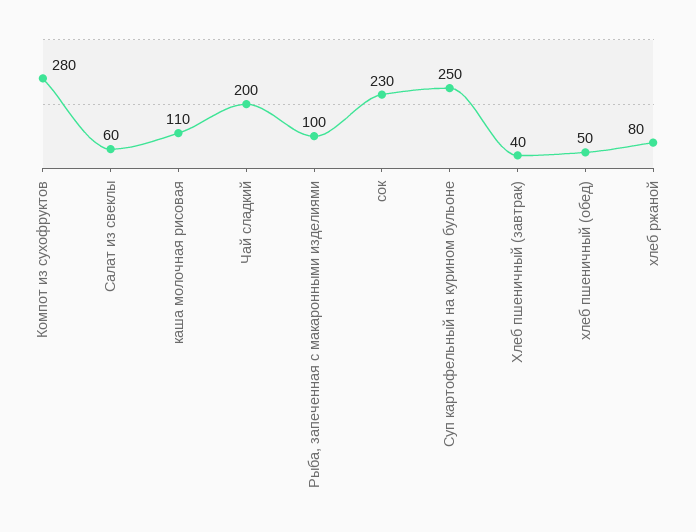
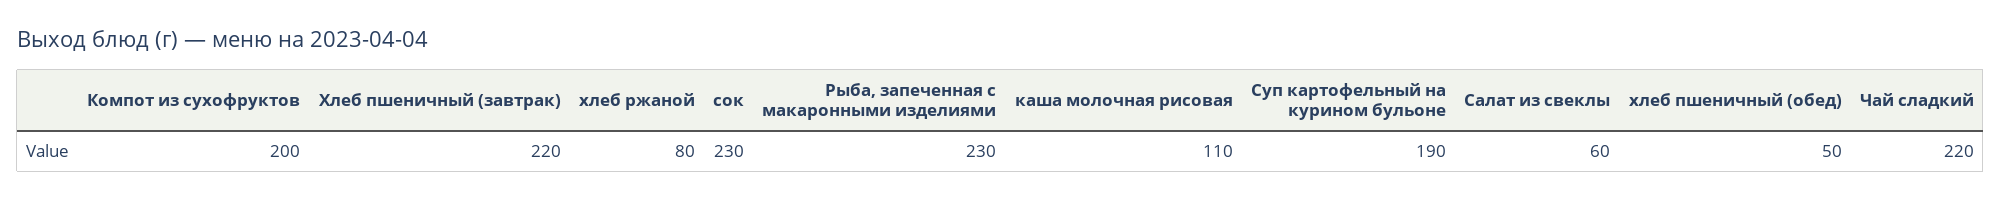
Компот из сухофруктов: 280 -> 200
Чай сладкий: 200 -> 220
Рыба, запеченная с макаронными изделиями: 100 -> 230
Суп картофельный на курином бульоне: 250 -> 190
Хлеб пшеничный (завтрак): 40 -> 220

